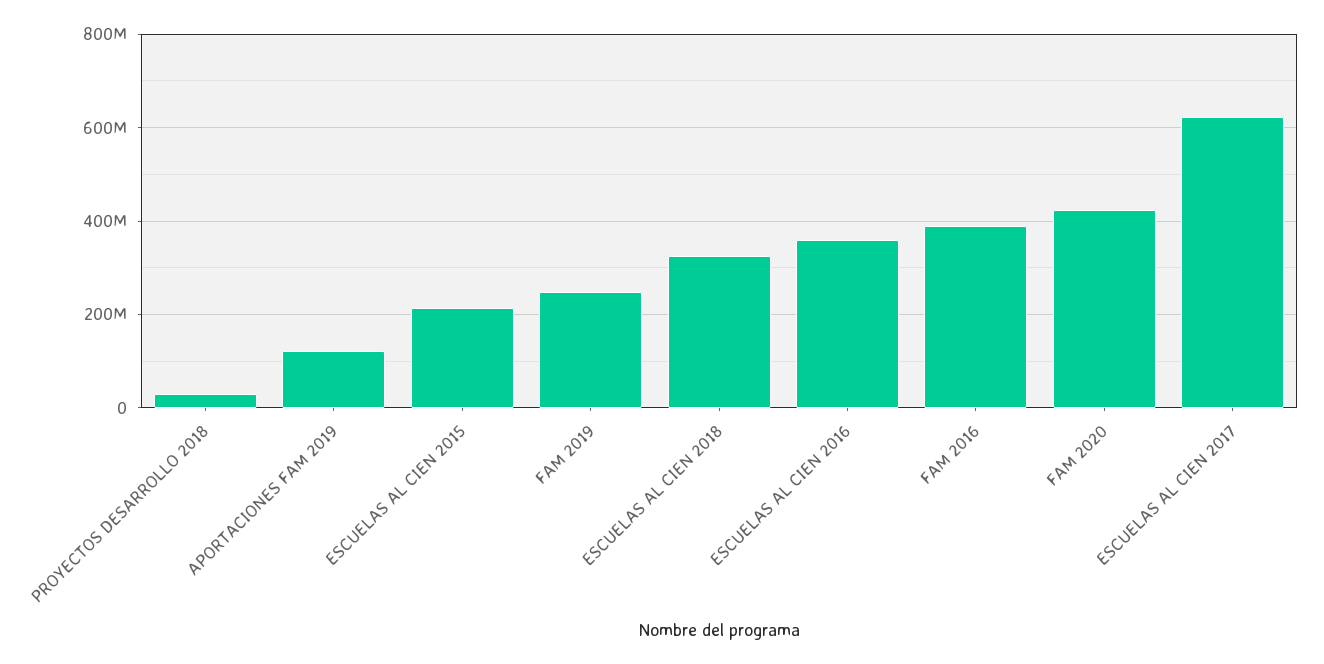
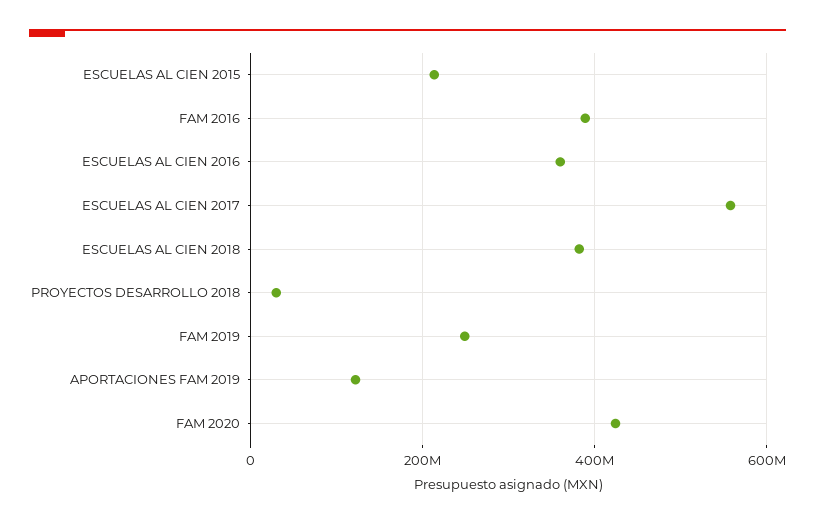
ESCUELAS AL CIEN 2018: 320000000 -> 380000000
ESCUELAS AL CIEN 2017: 620000000 -> 560000000

